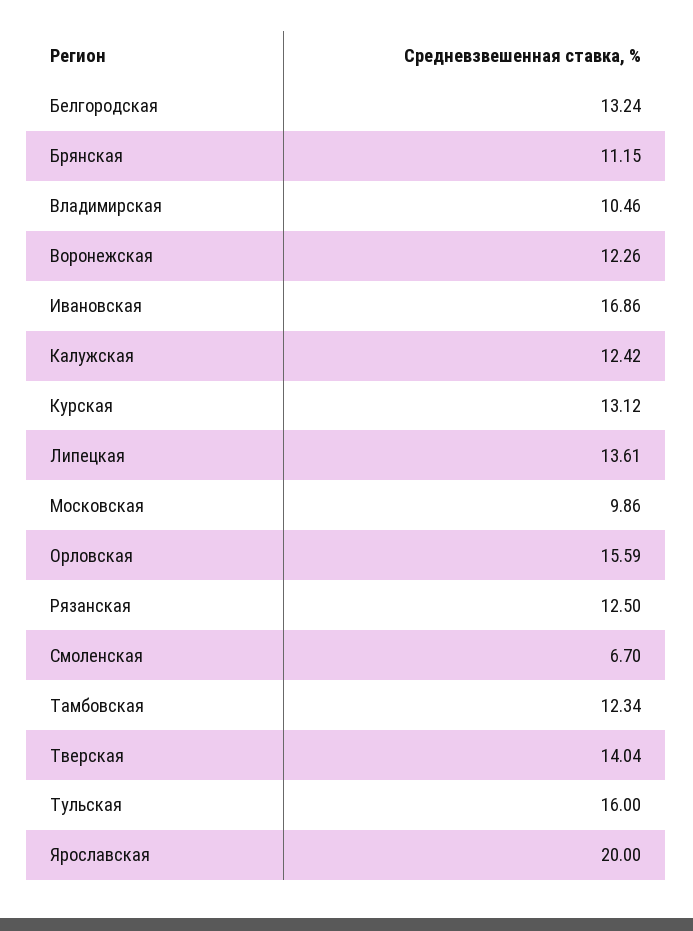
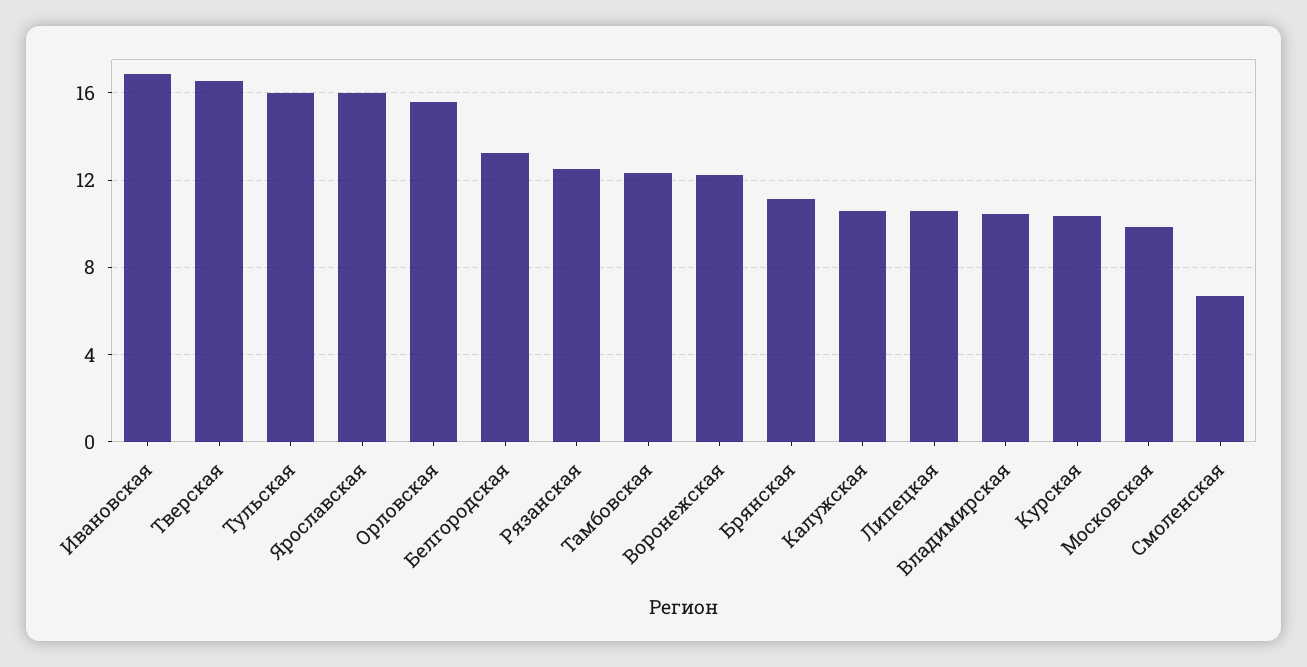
Калужская: 12.42 -> 10.5
Курская: 13.12 -> 10.5
Липецкая: 13.61 -> 10.5
Тверская: 14.04 -> 16.5
Ярославская: 20 -> 16

